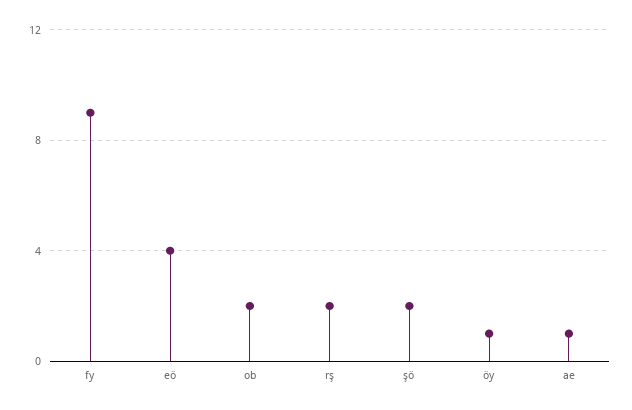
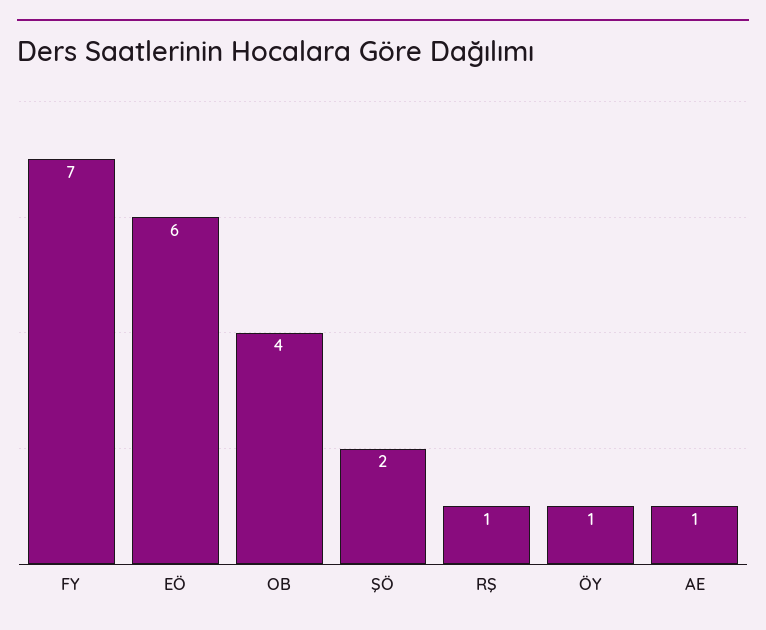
fy: 9 -> 7
eö: 4 -> 6
ob: 2 -> 4
rş: 2 -> 1

